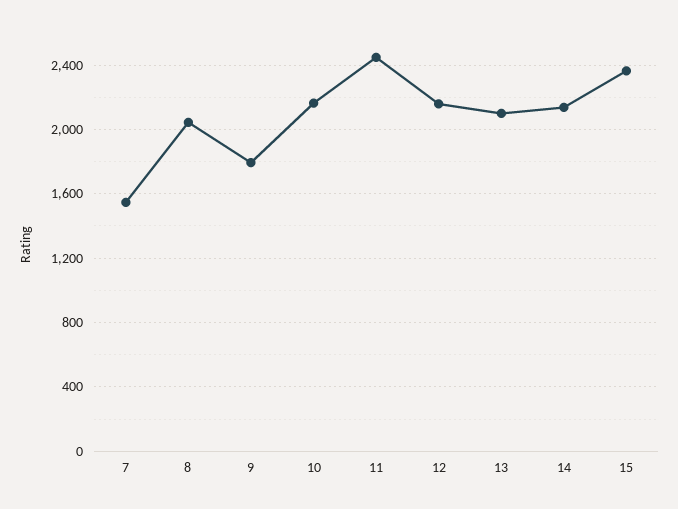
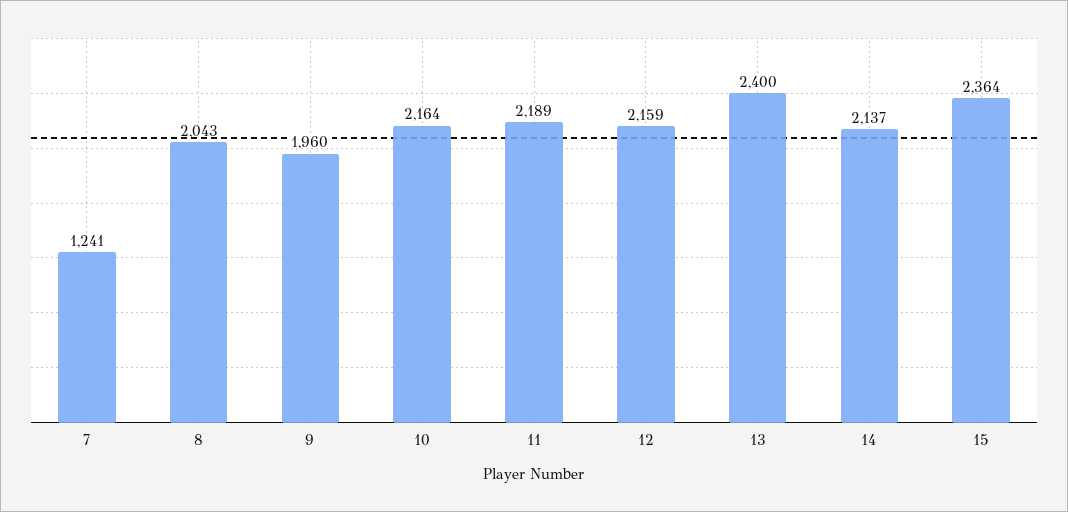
7: 1550 -> 1241
9: 1800 -> 1960
11: 2450 -> 2189
13: 2100 -> 2400

